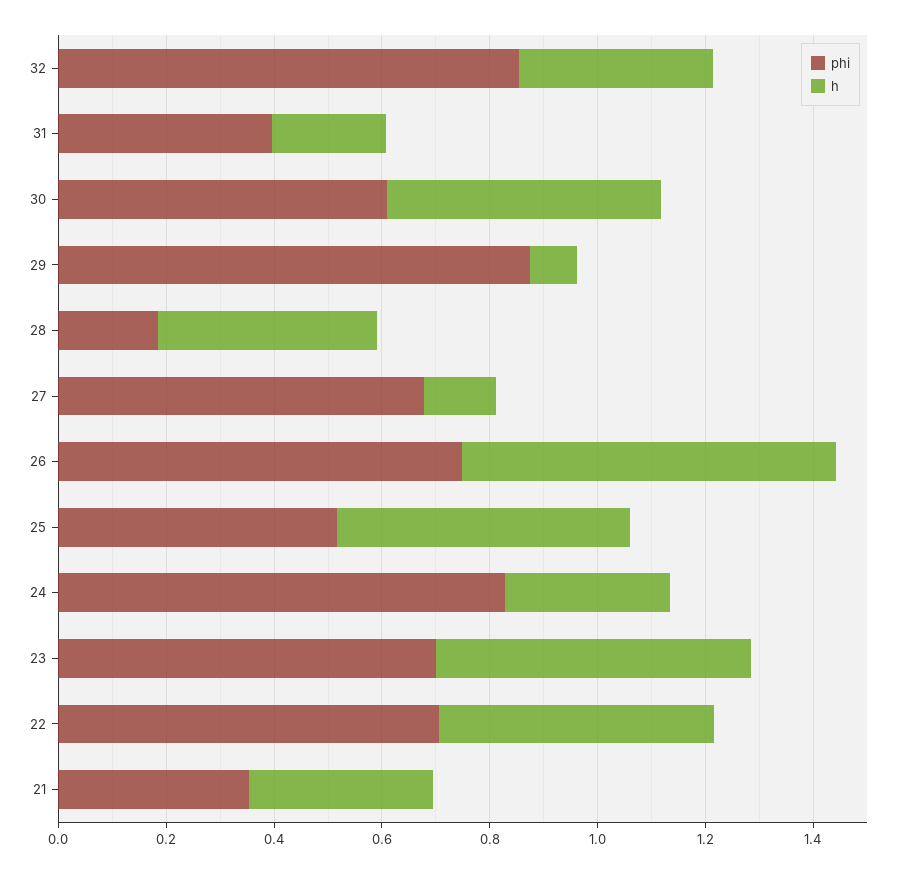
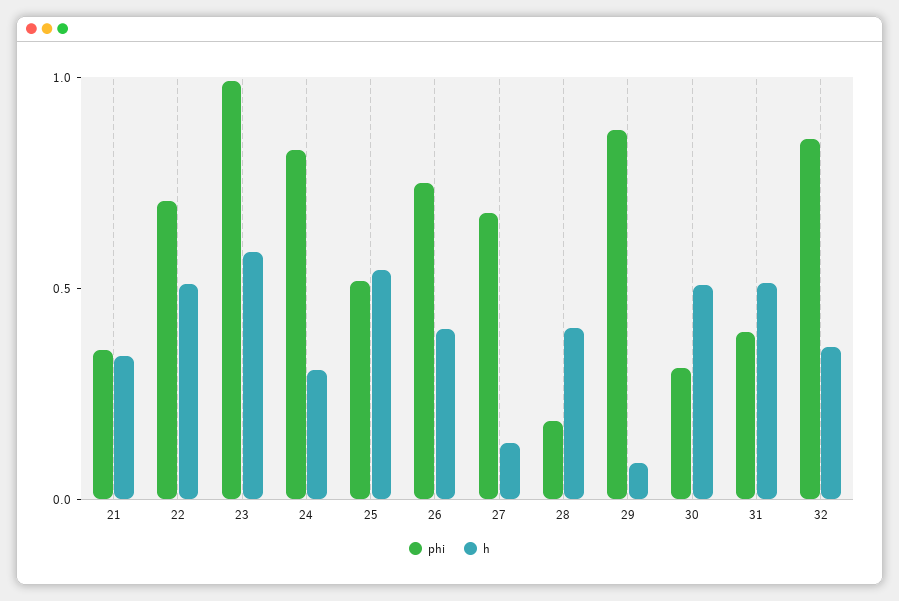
h, 31: 0.2 -> 0.5
phi, 30: 0.6 -> 0.3
h, 26: 0.7 -> 0.4
phi, 23: 0.7 -> 1

